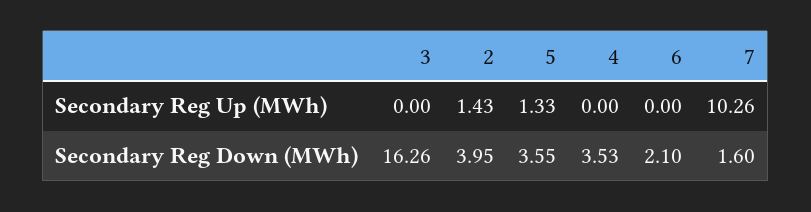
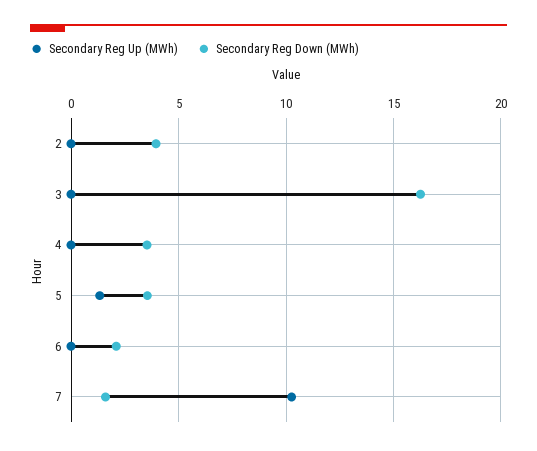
Secondary Reg Up (MWh), 2: 1.43 -> 0

